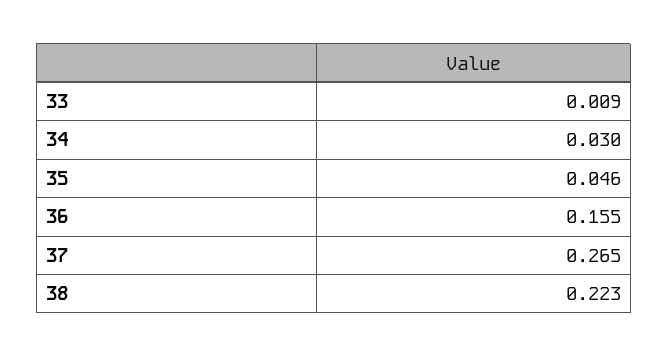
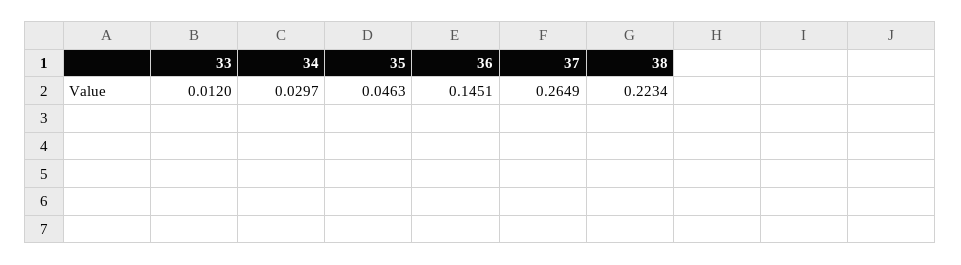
33: 0.009 -> 0.012
36: 0.155 -> 0.1451

